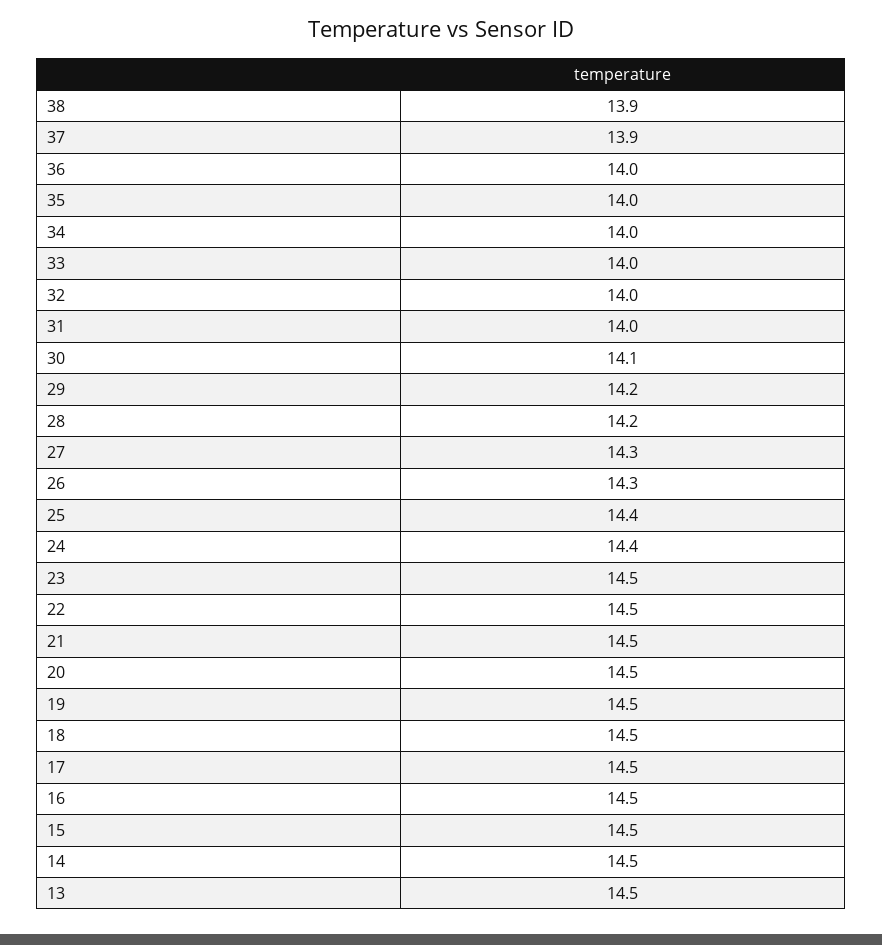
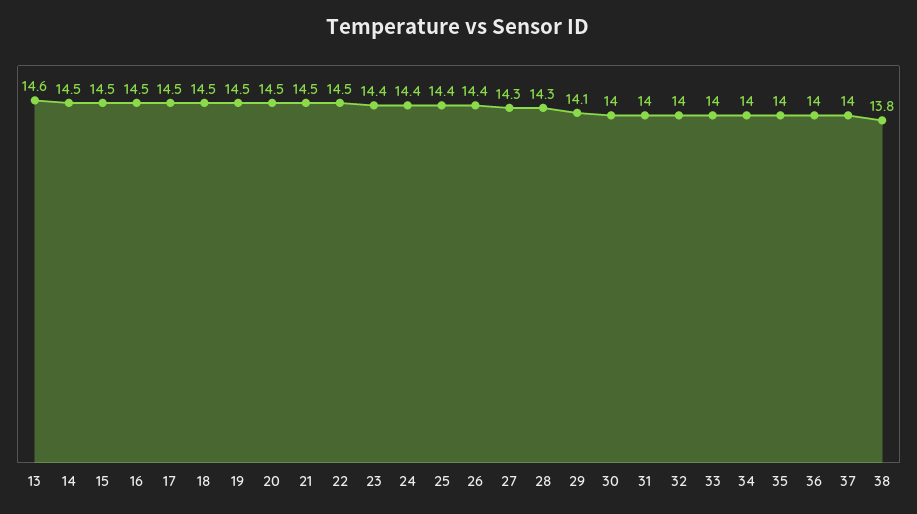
38: 13.9 -> 13.8
37: 13.9 -> 14
30: 14.1 -> 14
29: 14.2 -> 14.1
28: 14.2 -> 14.3
26: 14.3 -> 14.4
23: 14.5 -> 14.4
13: 14.5 -> 14.6

